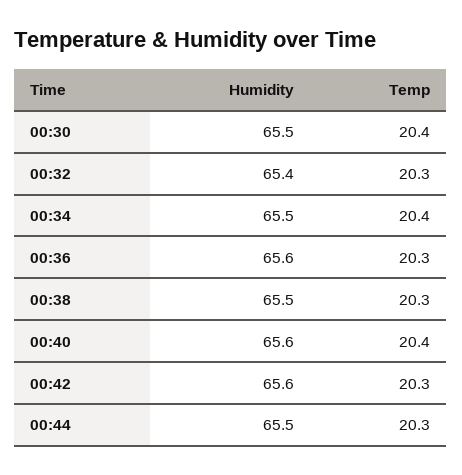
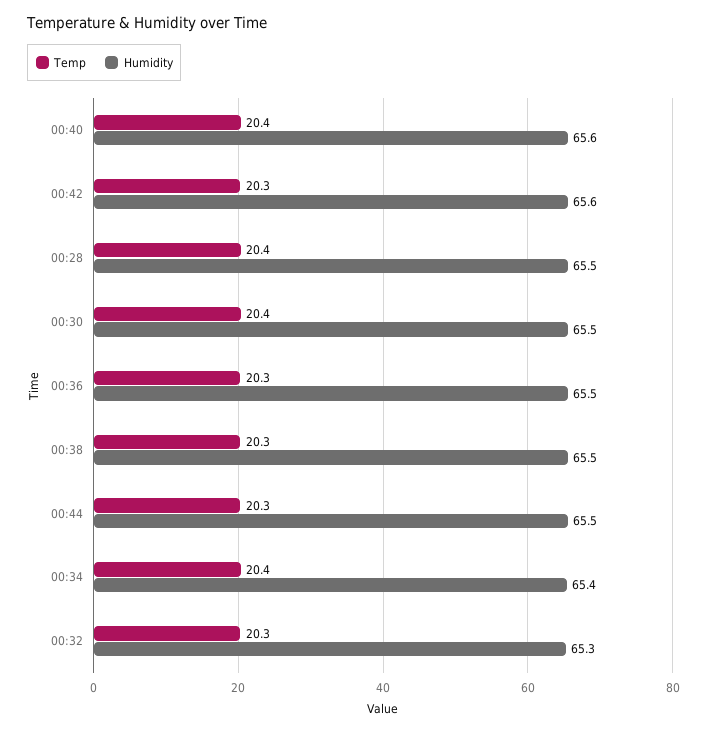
Humidity, 00:32: 65.4 -> 65.3
Humidity, 00:34: 65.5 -> 65.4
Humidity, 00:36: 65.6 -> 65.5
Temp, 00:28: none -> 20.4
Humidity, 00:28: none -> 65.5

